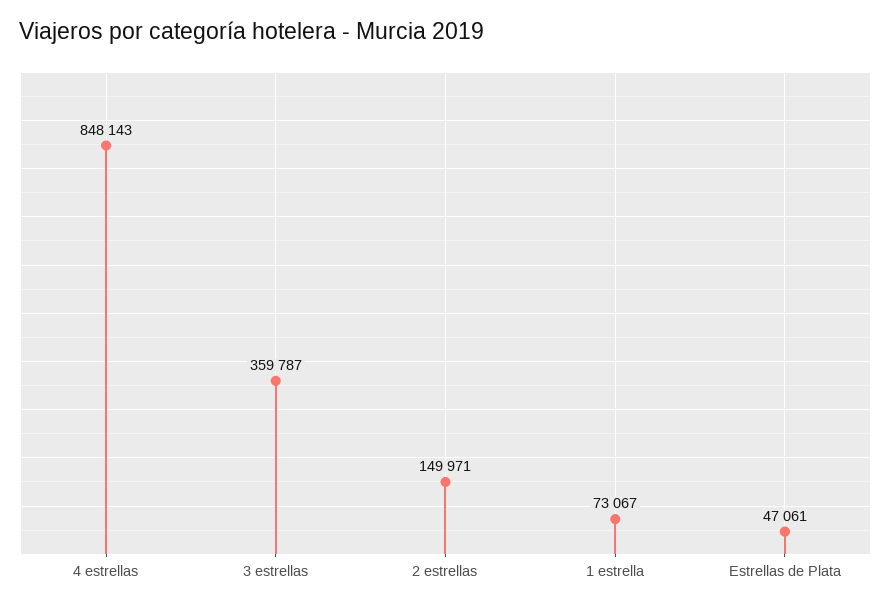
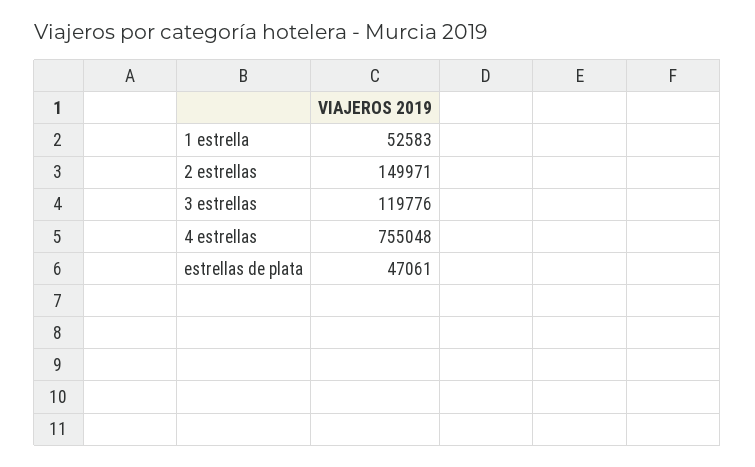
4 estrellas: 848143 -> 755048
3 estrellas: 359787 -> 119776
1 estrella: 73067 -> 52583

